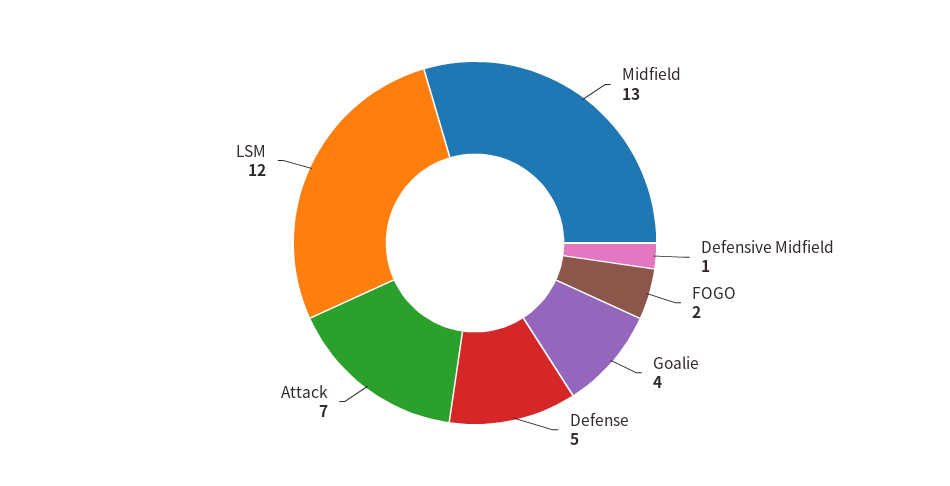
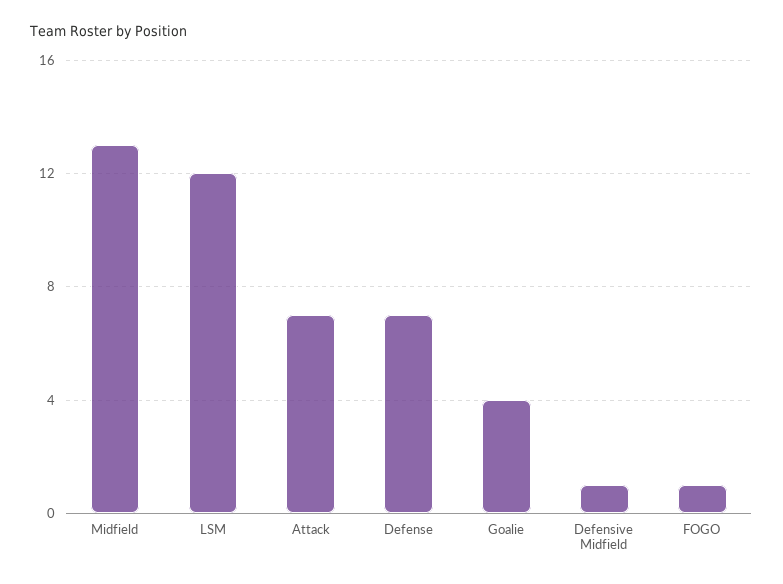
FOGO: 2 -> 1
Defense: 5 -> 7

